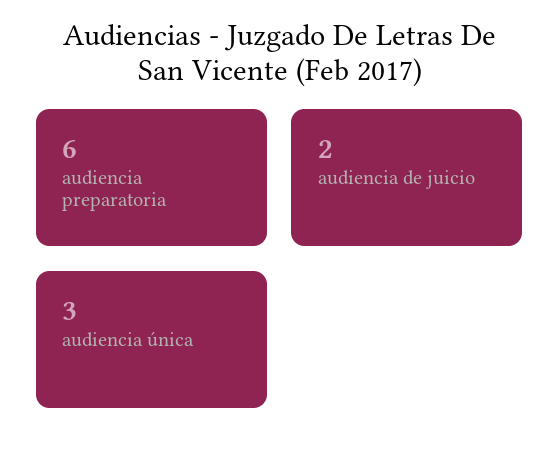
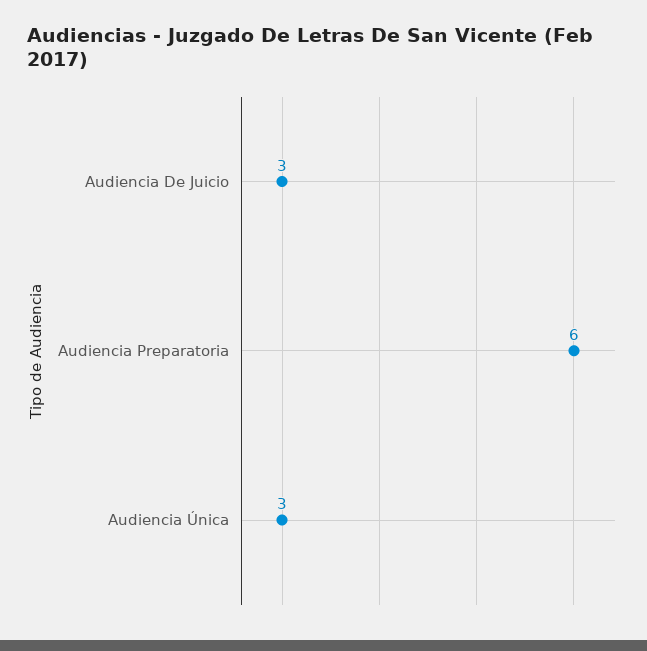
audiencia de juicio: 2 -> 3

